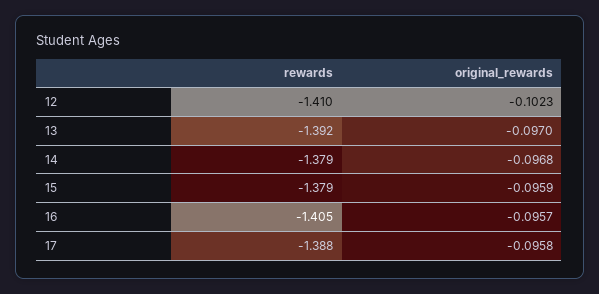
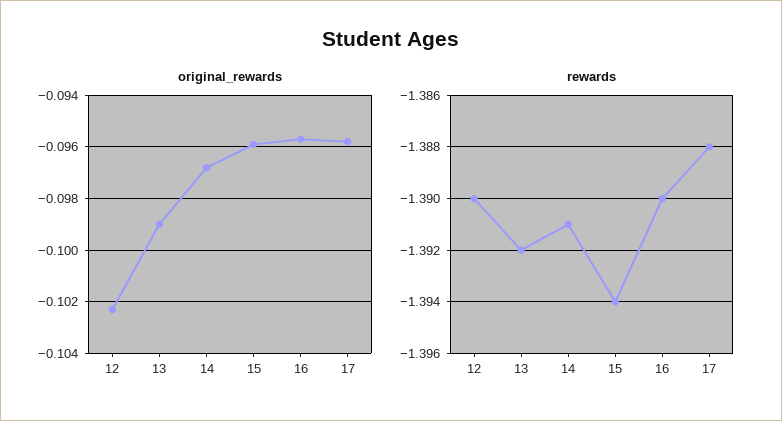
rewards, 12: -1.41 -> -1.39
original_rewards, 13: -0.097 -> -0.099
rewards, 14: -1.379 -> -1.391
rewards, 15: -1.379 -> -1.394
rewards, 16: -1.405 -> -1.39

